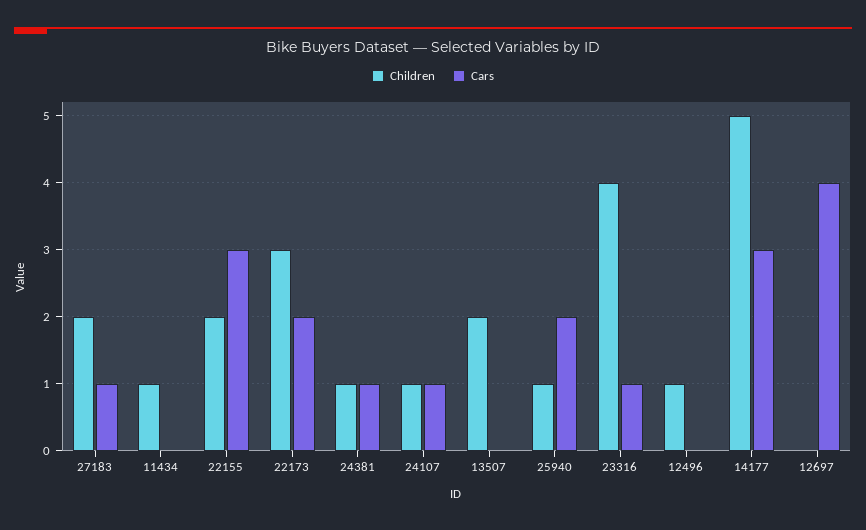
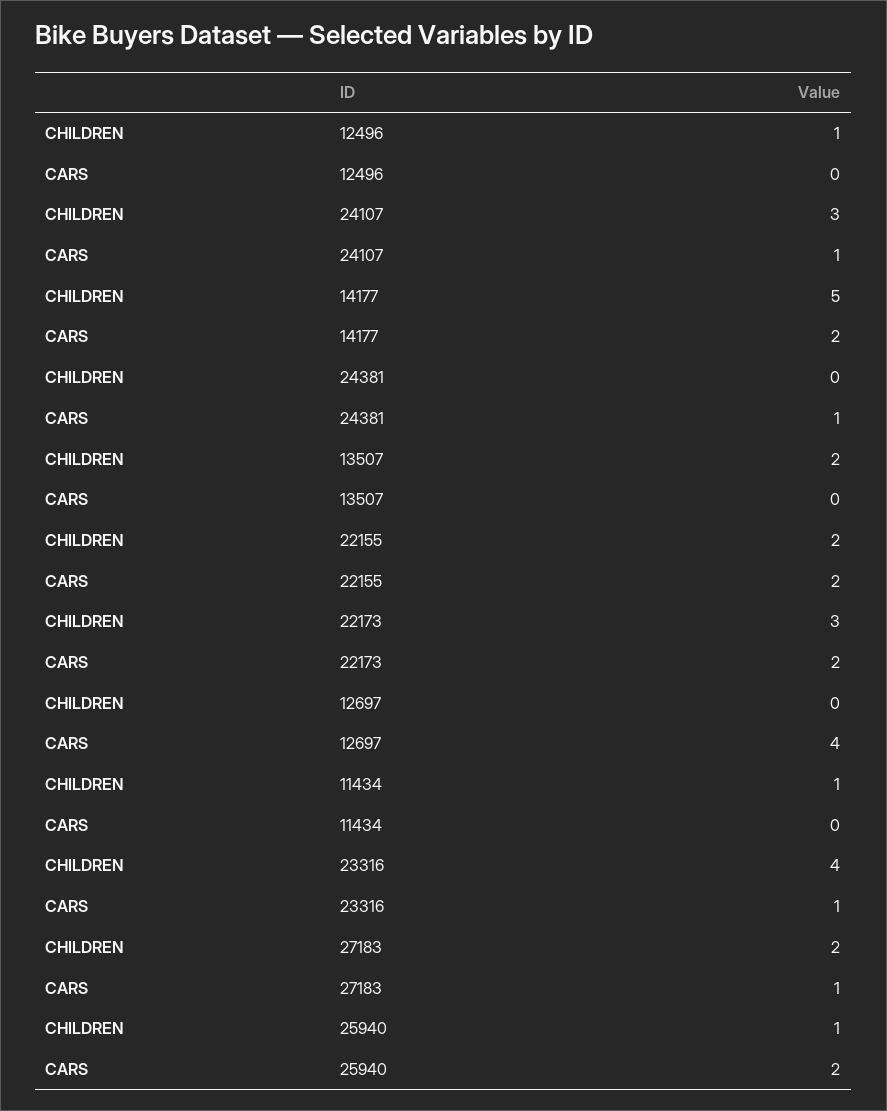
Cars, 22155: 3 -> 2
Children, 24381: 1 -> 0
Children, 24107: 1 -> 3
Cars, 14177: 3 -> 2

